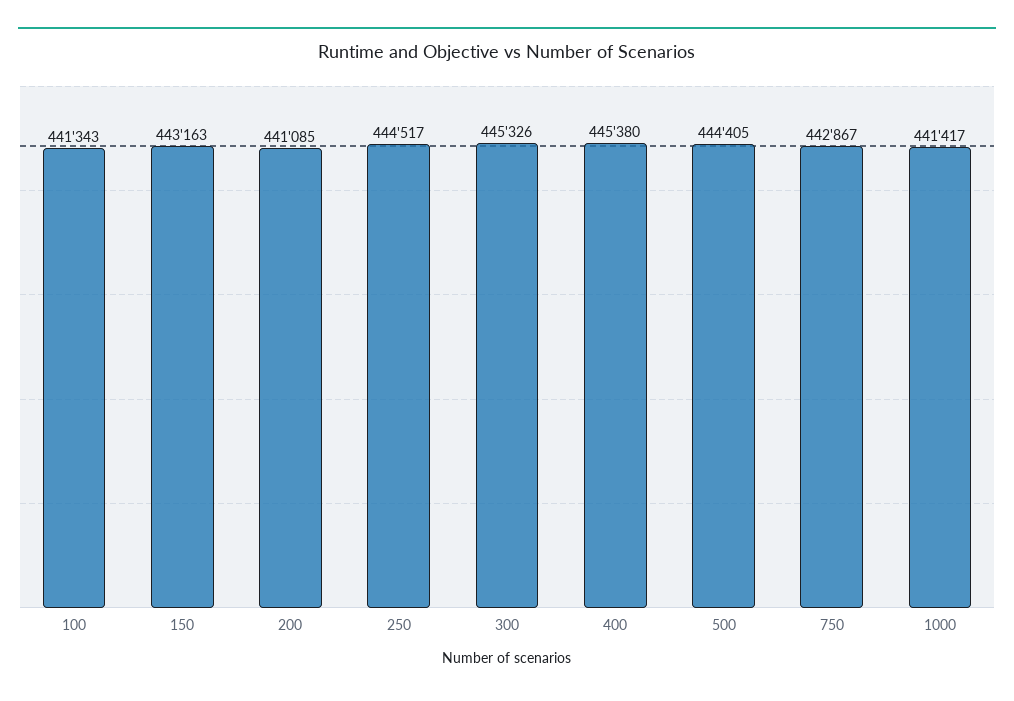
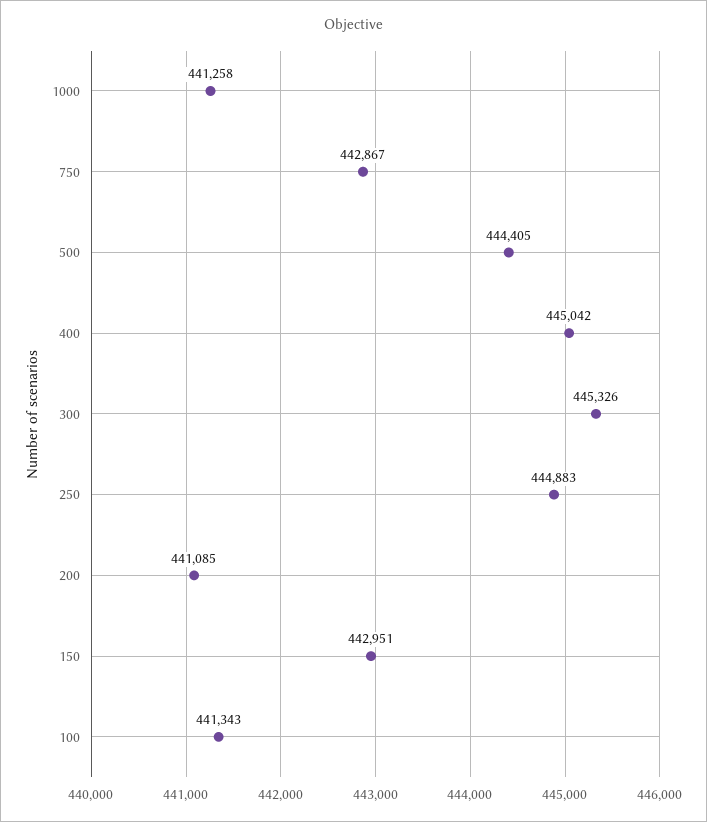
150: 443163 -> 442951
250: 444517 -> 444883
400: 445380 -> 445042
1000: 441417 -> 441258

